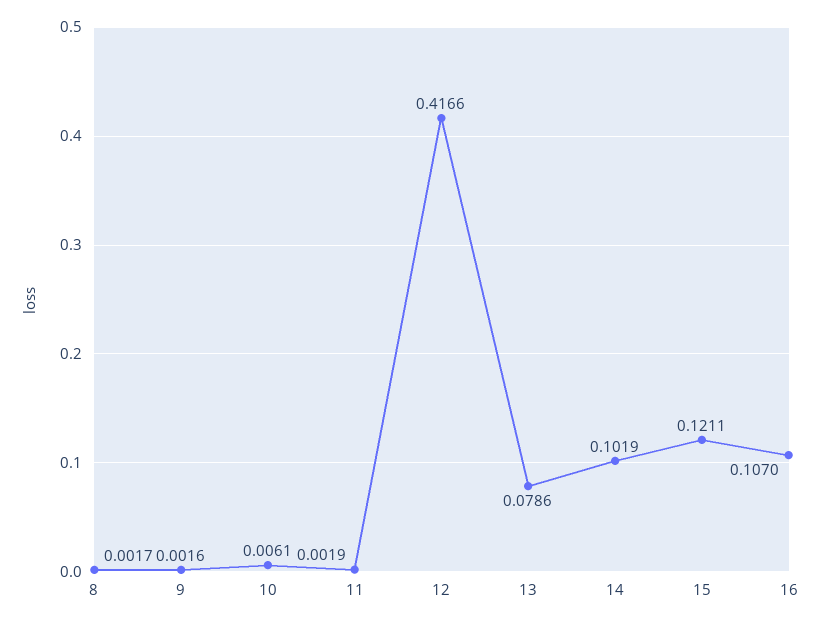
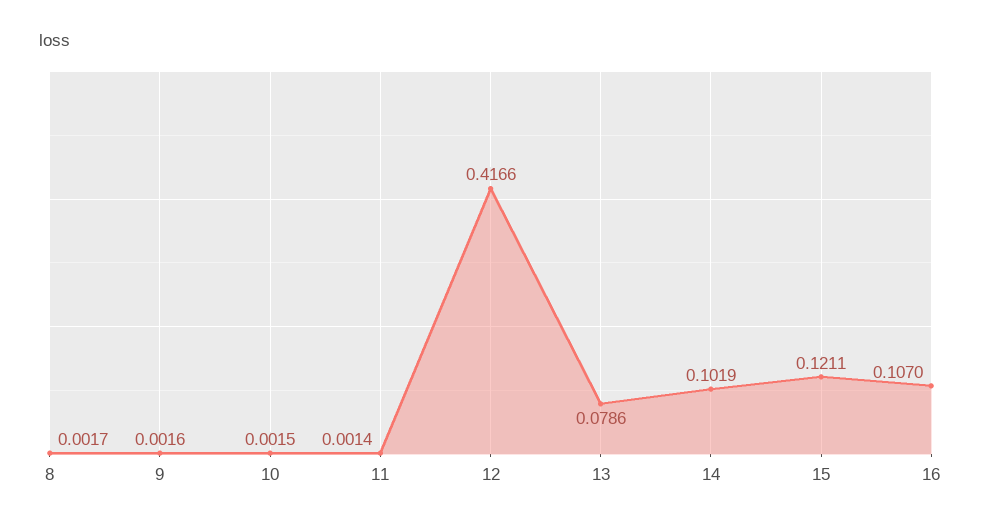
10: 0.0061 -> 0.0015
11: 0.0019 -> 0.0014

